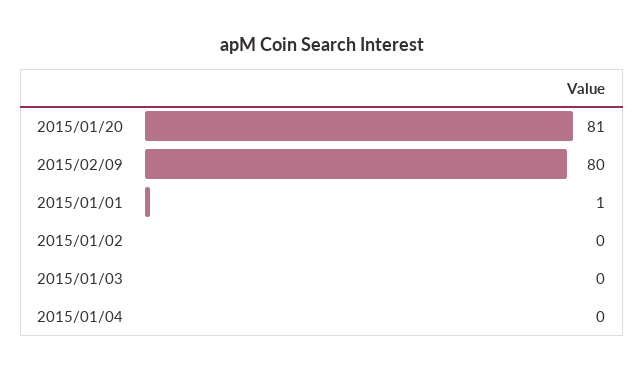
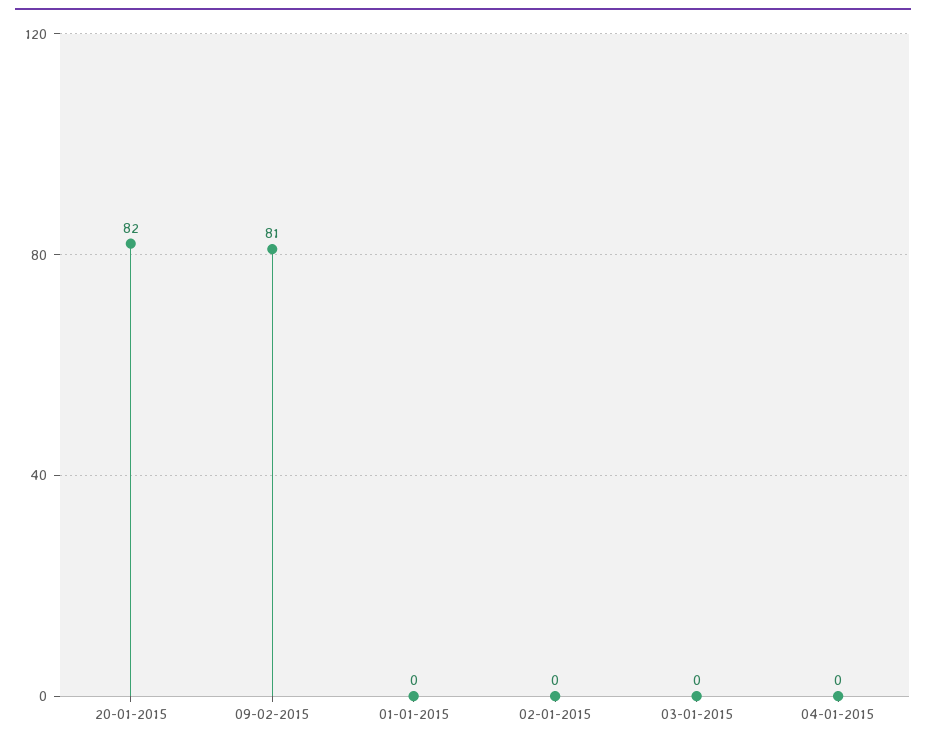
2015/01/20: 81 -> 82
2015/02/09: 80 -> 81
2015/01/01: 1 -> 0

